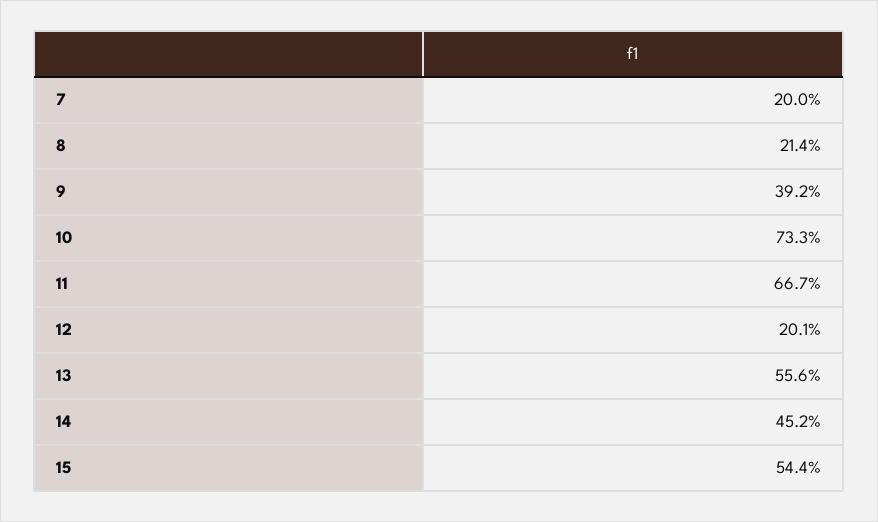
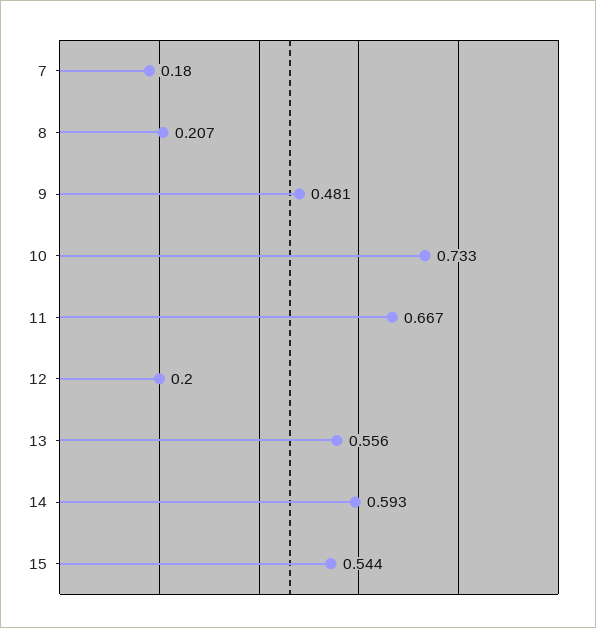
7: 0.2 -> 0.18
8: 0.214 -> 0.207
9: 0.392 -> 0.481
12: 0.201 -> 0.2
14: 0.452 -> 0.593

